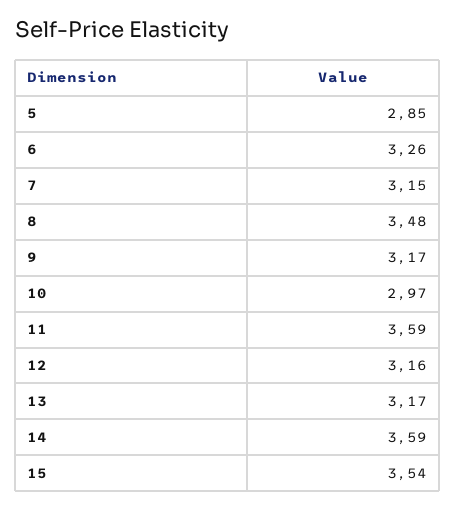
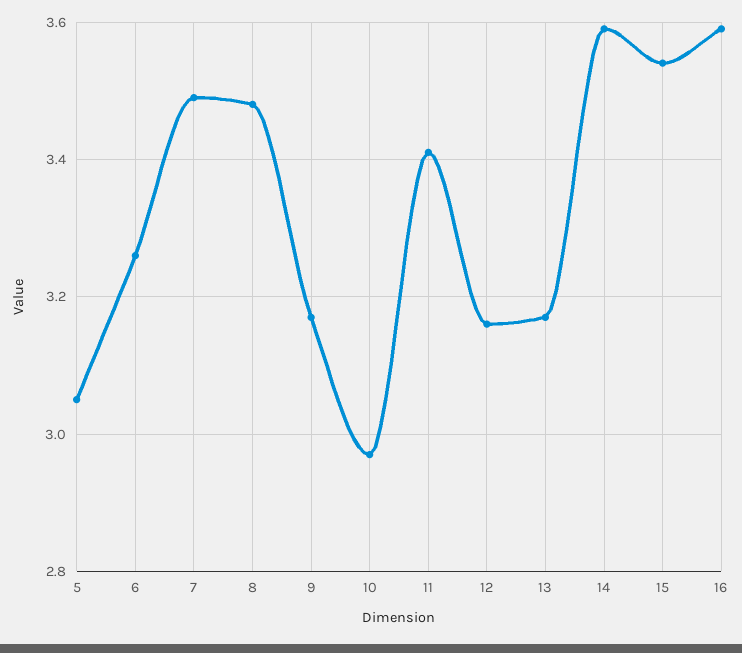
5: 2.85 -> 3.05
7: 3.15 -> 3.5
11: 3.59 -> 3.4
16: none -> 3.6

